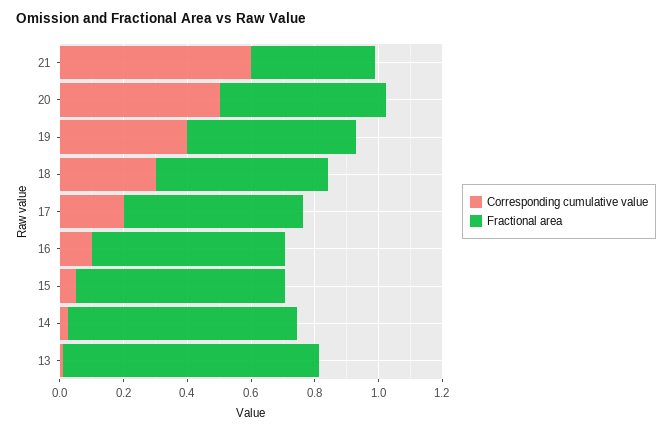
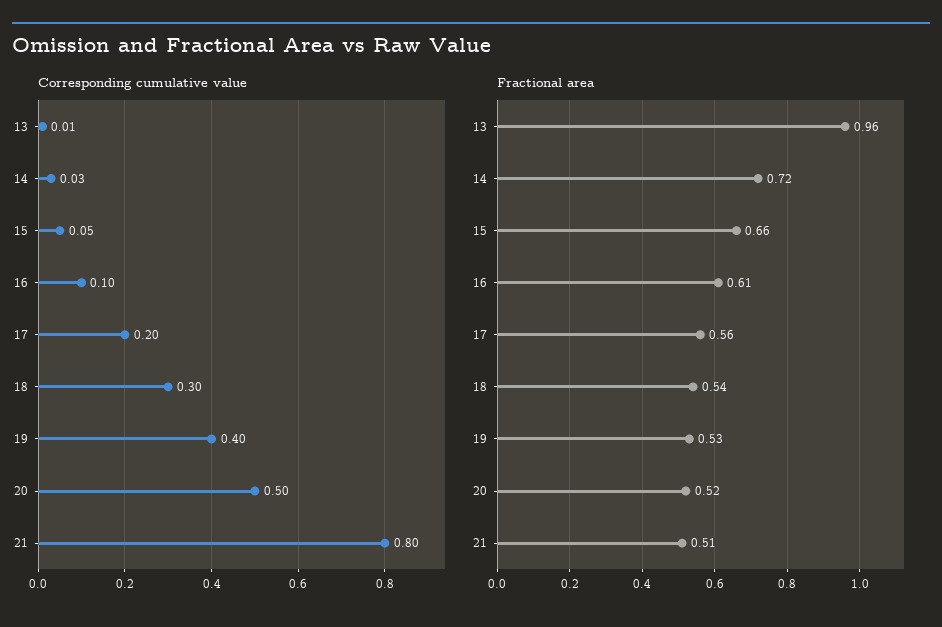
Corresponding cumulative value, 21: 0.6 -> 0.8
Fractional area, 21: 0.4 -> 0.51
Fractional area, 13: 0.8 -> 0.96

